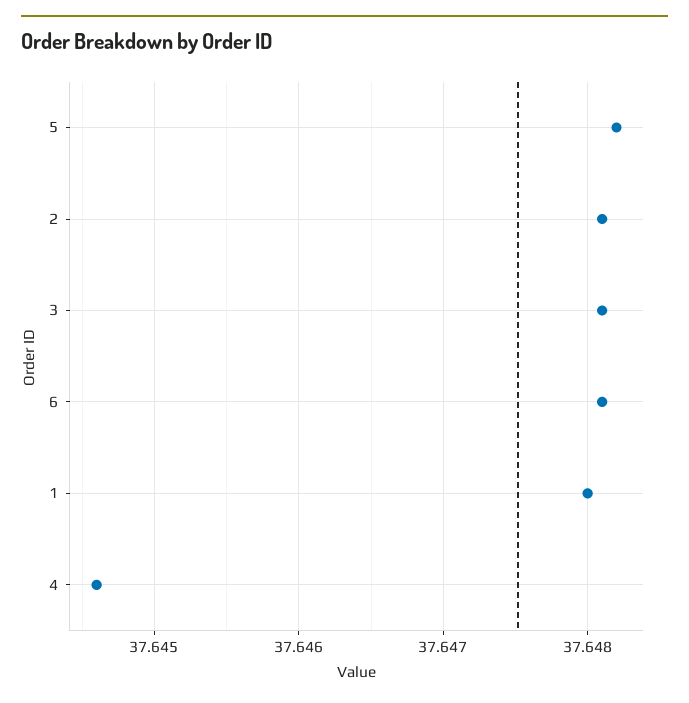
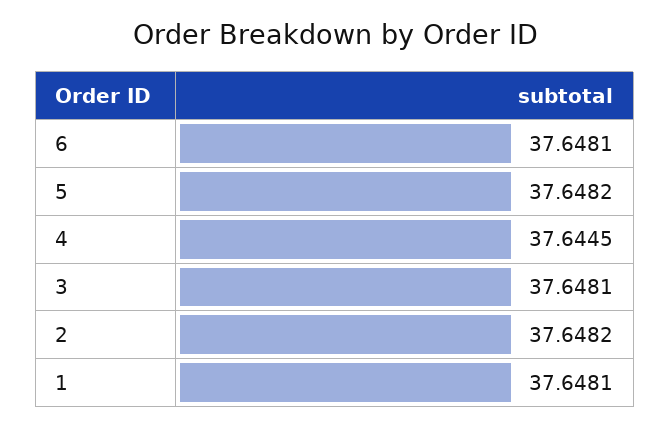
2: 37.6481 -> 37.6482
1: 37.648 -> 37.6481
4: 37.6446 -> 37.6445

